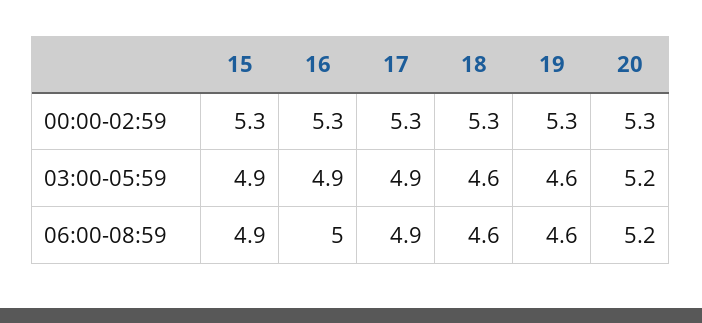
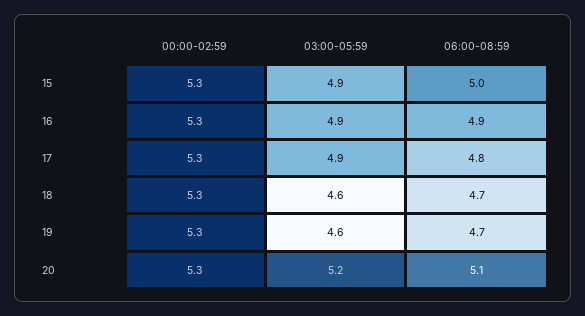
15, 06:00-08:59: 4.9 -> 5
16, 06:00-08:59: 5 -> 4.9
17, 06:00-08:59: 4.9 -> 4.8
18, 06:00-08:59: 4.6 -> 4.7
19, 06:00-08:59: 4.6 -> 4.7
20, 06:00-08:59: 5.2 -> 5.1

